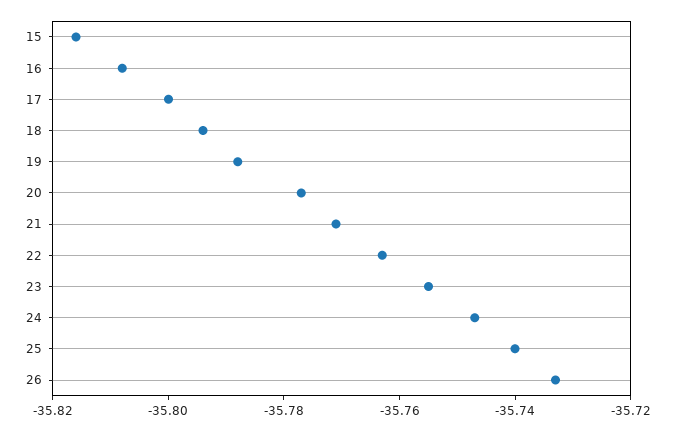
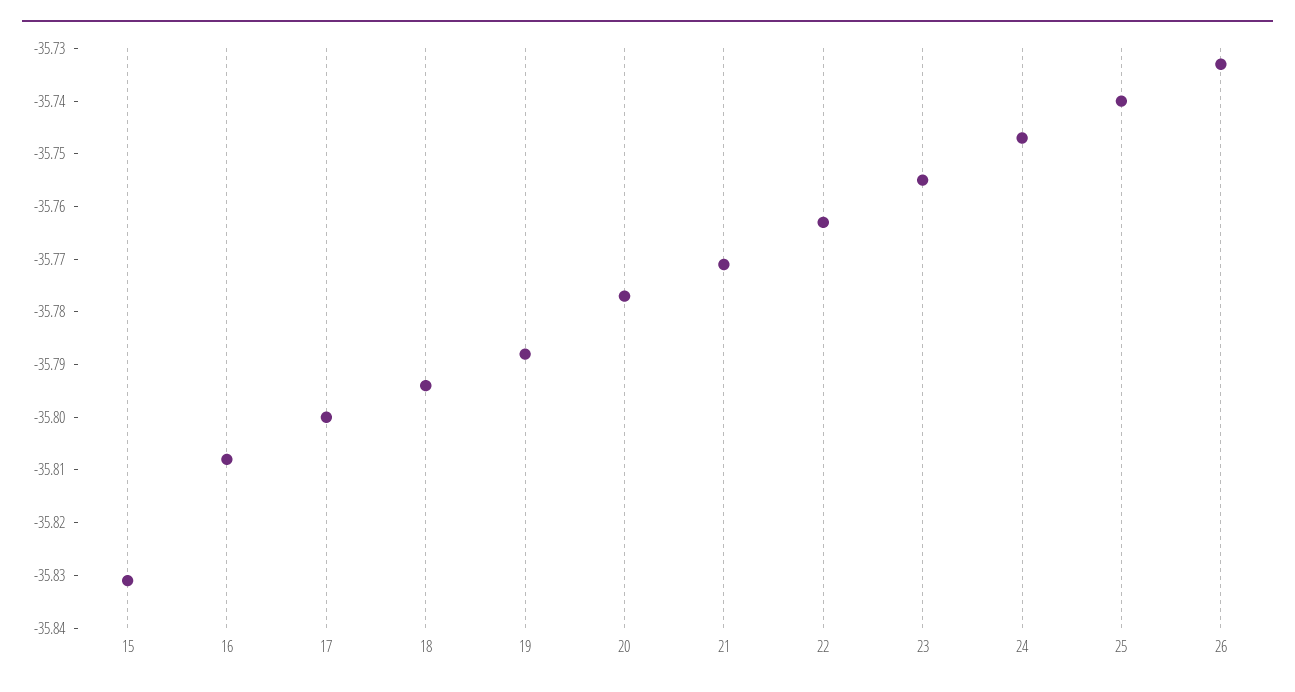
15: -35.815 -> -35.83

